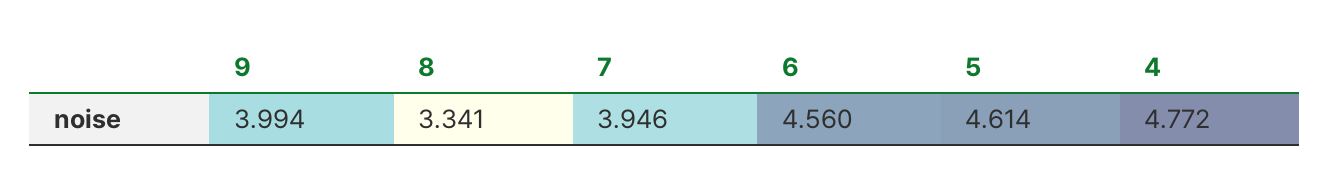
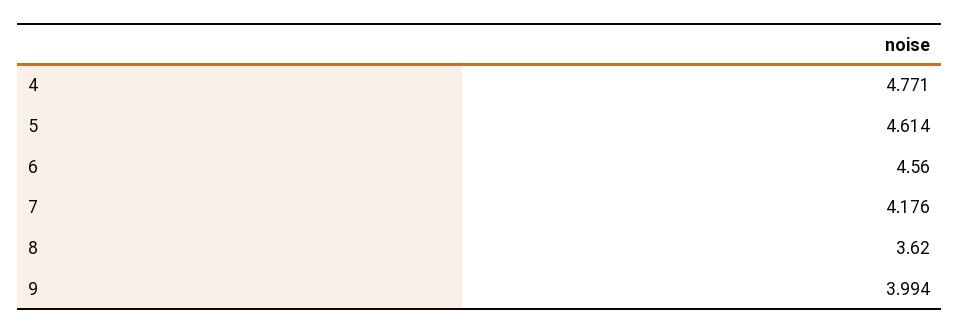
8: 3.341 -> 3.62
7: 3.946 -> 4.176
4: 4.772 -> 4.771

